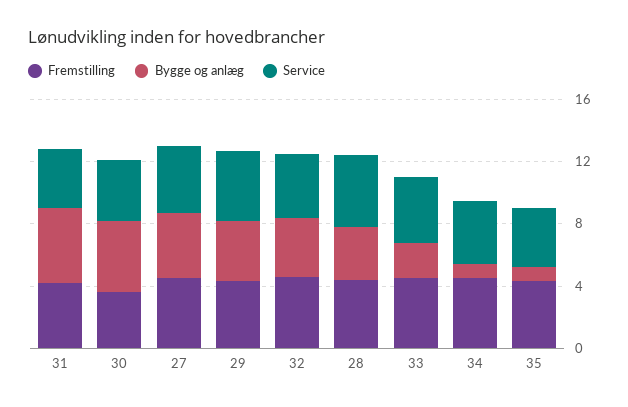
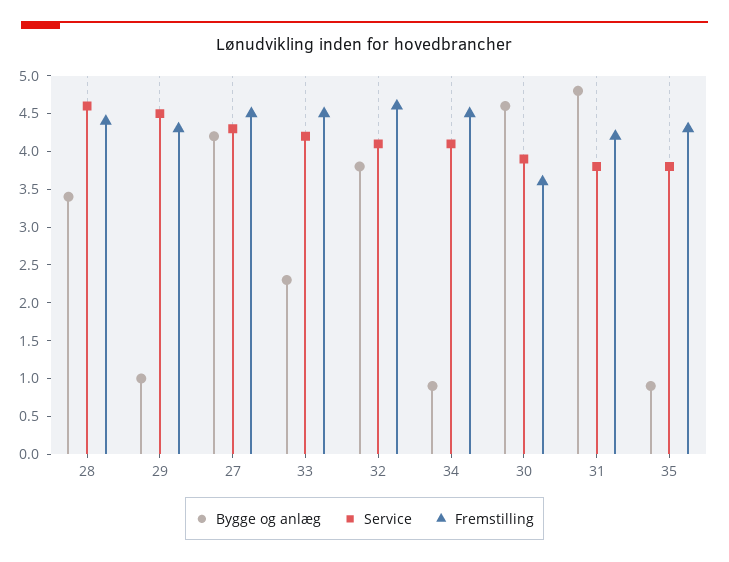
Bygge og anlæg, 29: 4 -> 1

